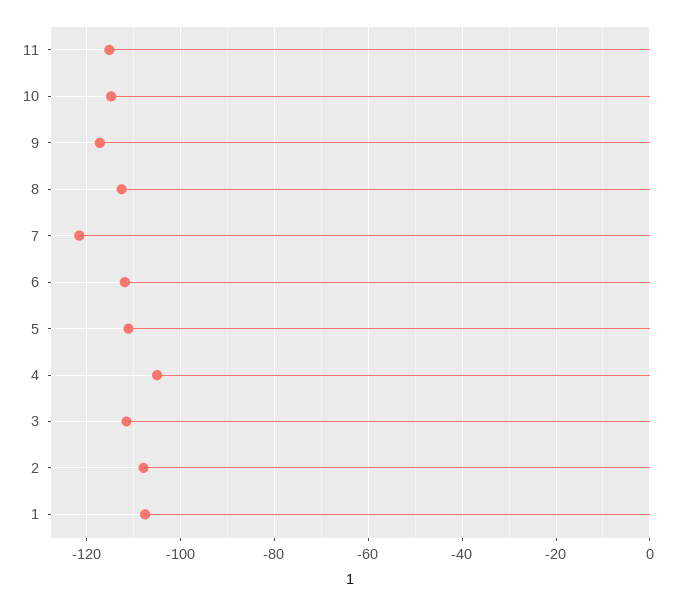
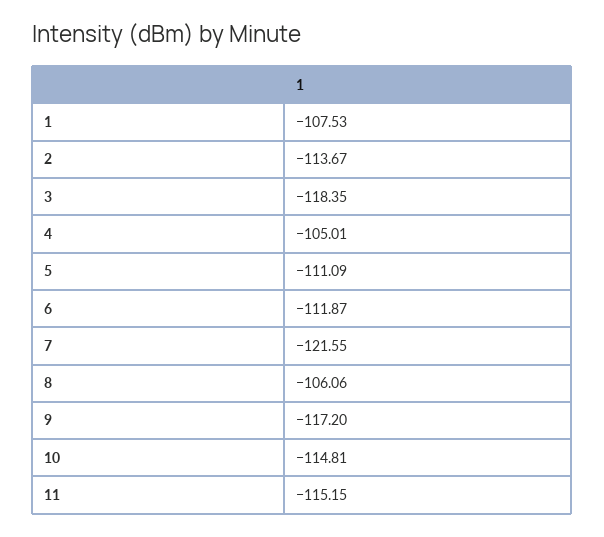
8: -112 -> -106.06
3: -112 -> -118.35
2: -108 -> -113.67

